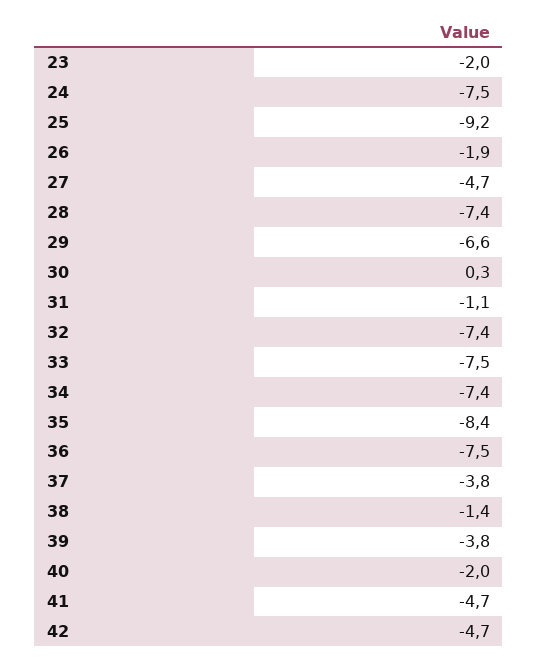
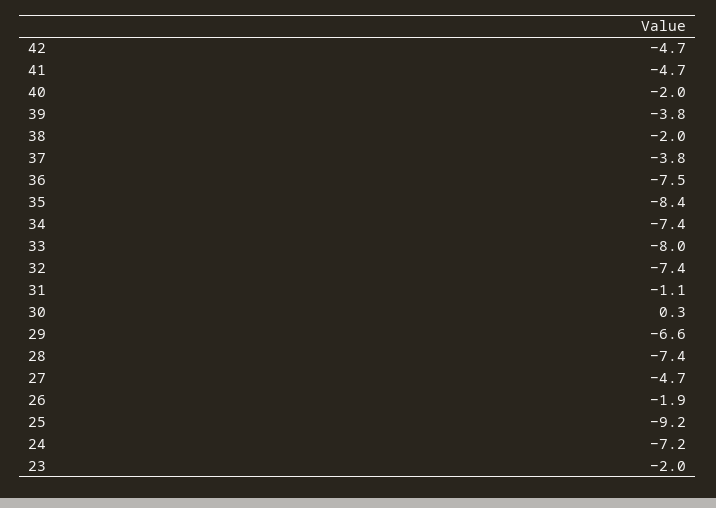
24: -7.5 -> -7.2
33: -7.5 -> -8
38: -1.4 -> -2

